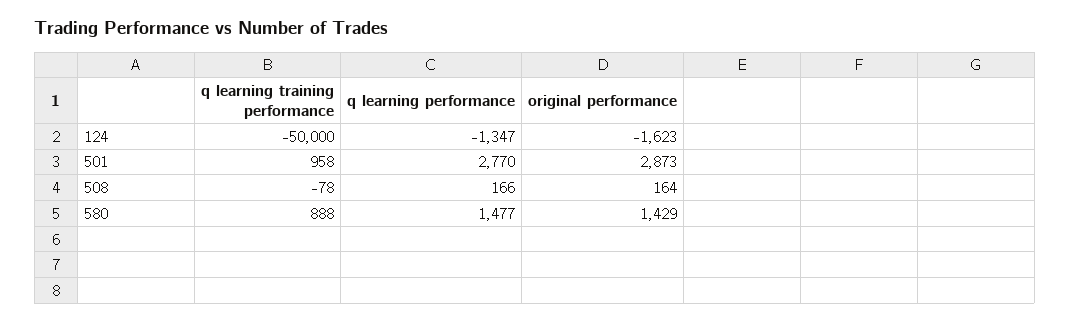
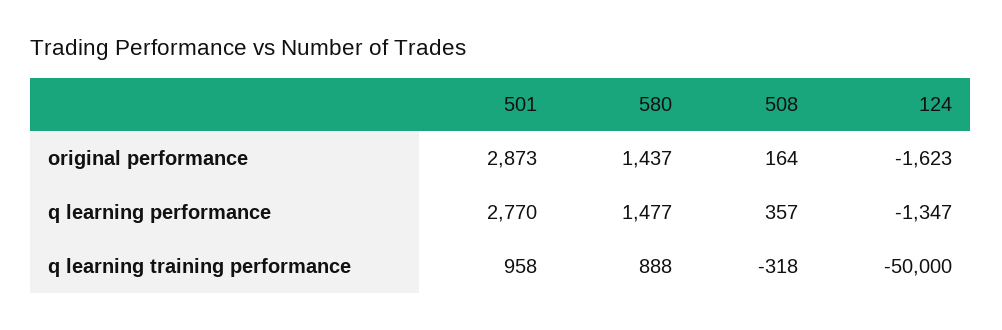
q learning training performance, 508: -78 -> -318
q learning performance, 508: 166 -> 357
original performance, 580: 1429 -> 1437

